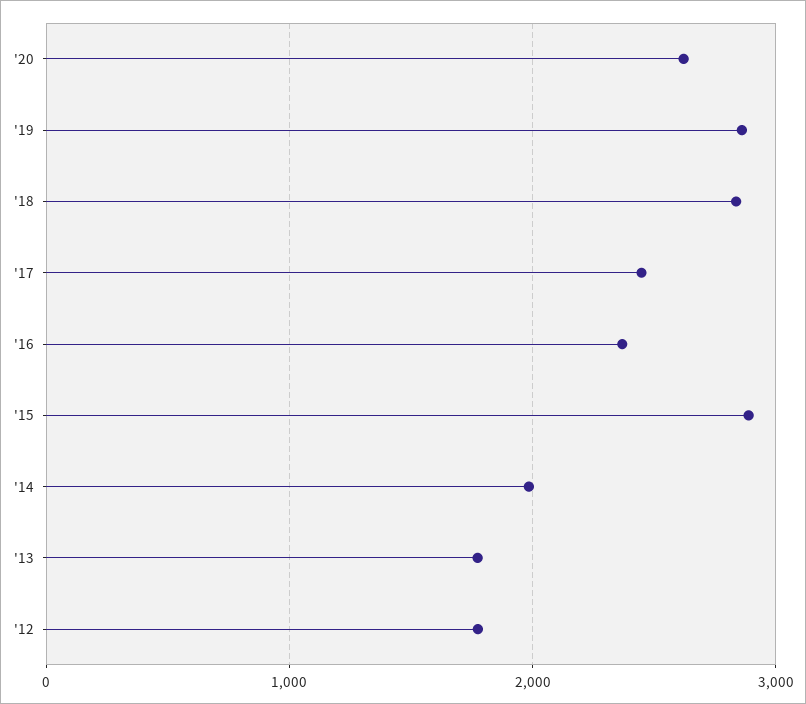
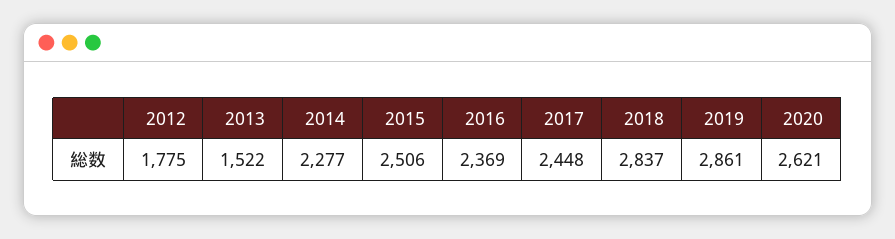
'15: 2900 -> 2506
'14: 2000 -> 2277
'13: 1800 -> 1522

